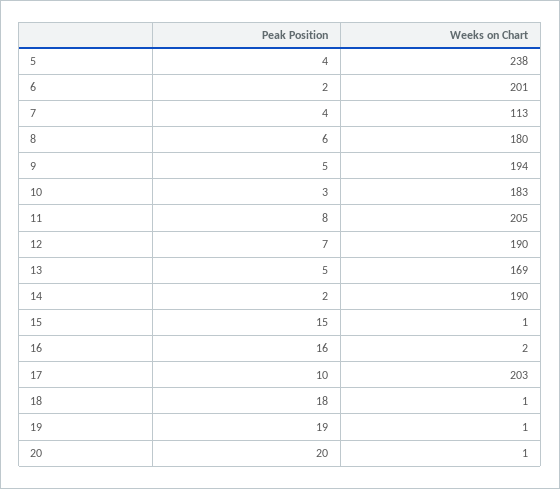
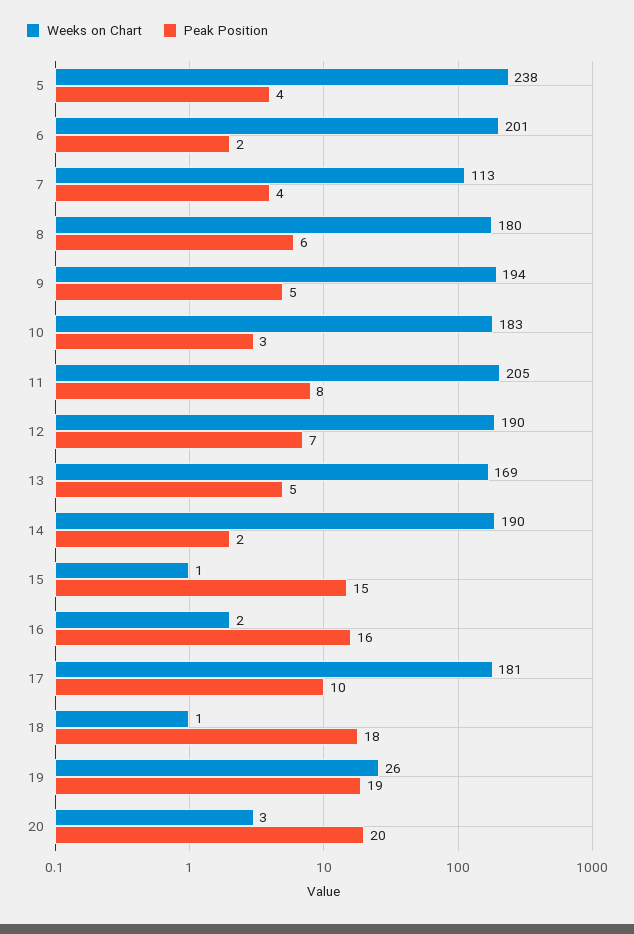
Weeks on Chart, 17: 203 -> 181
Weeks on Chart, 19: 1 -> 26
Weeks on Chart, 20: 1 -> 3

